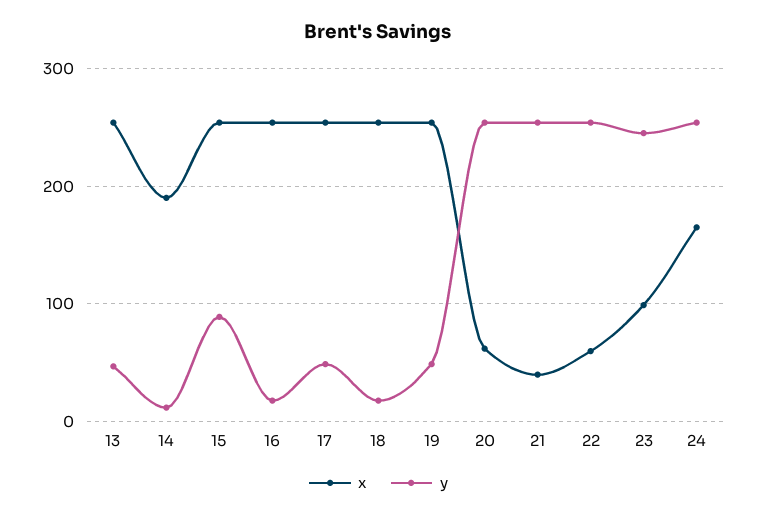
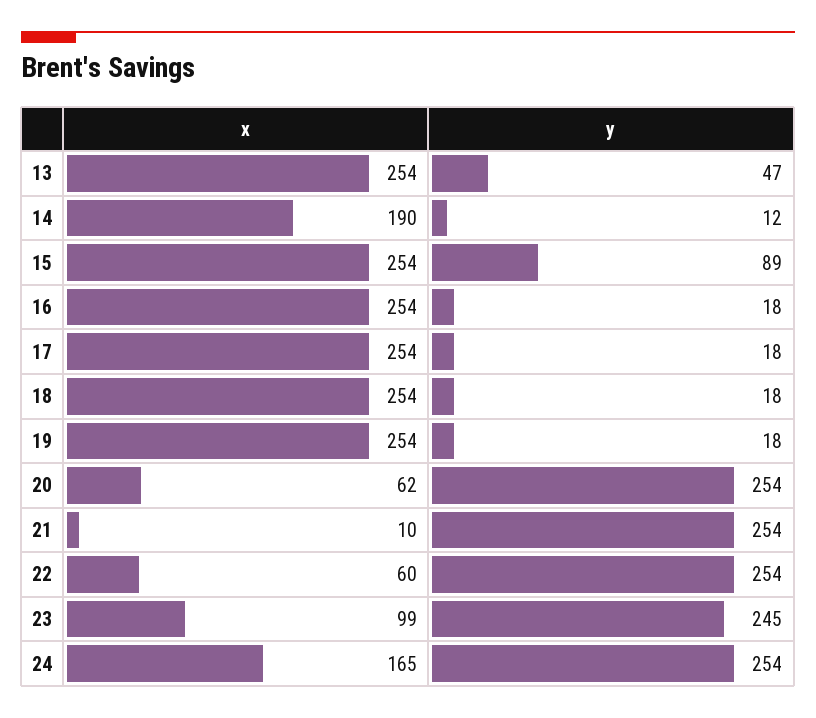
y, 17: 50 -> 18
y, 19: 50 -> 18
x, 21: 40 -> 10

